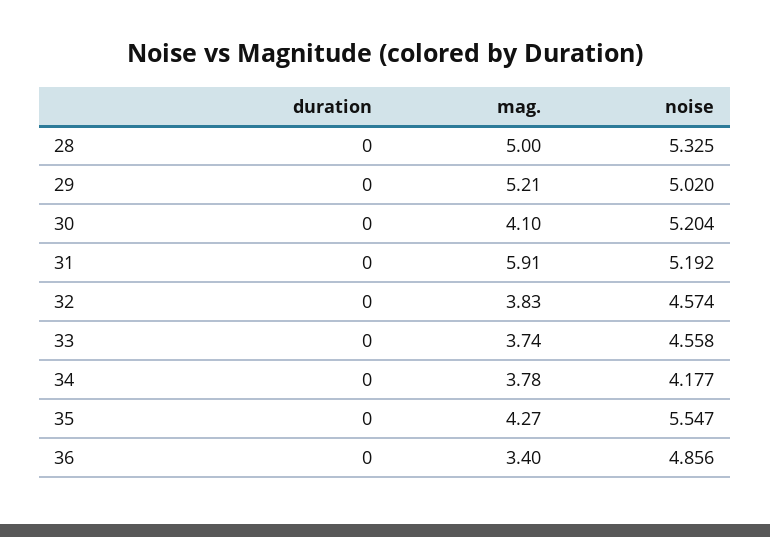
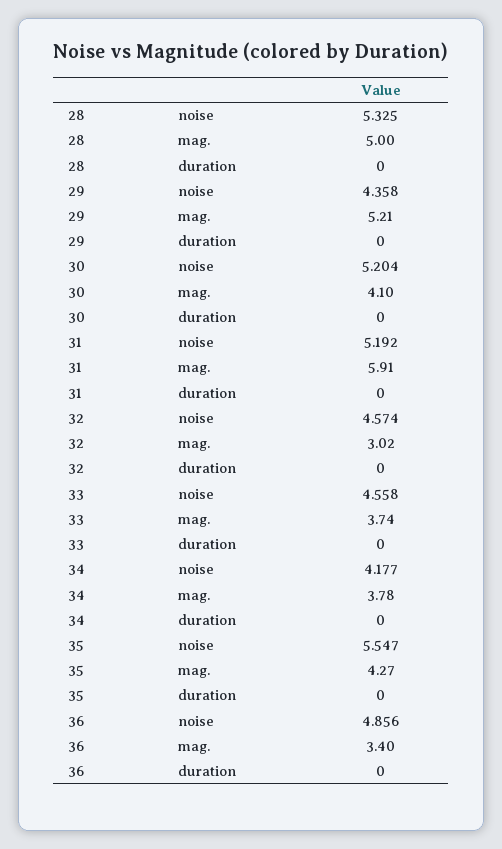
noise, 29: 5.02 -> 4.358
mag., 32: 3.83 -> 3.02

